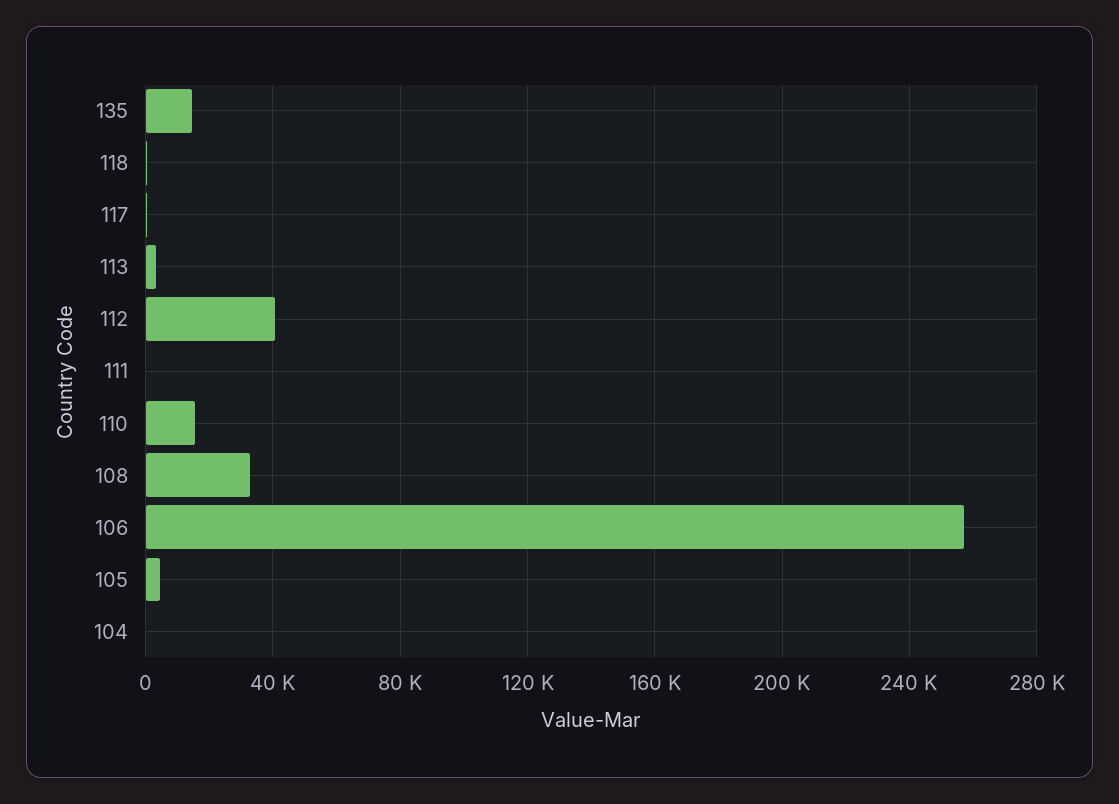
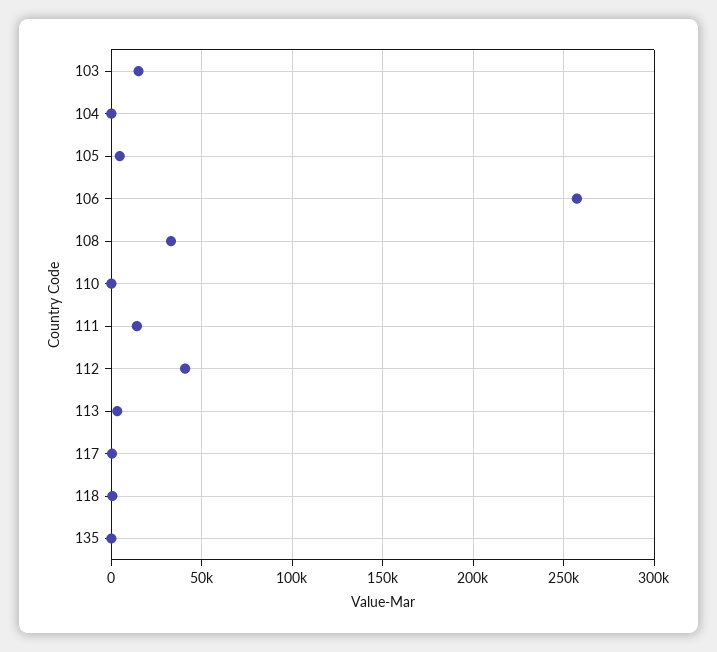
135: 15000 -> 0
111: 0 -> 15000
110: 15000 -> 0
103: none -> 15000

